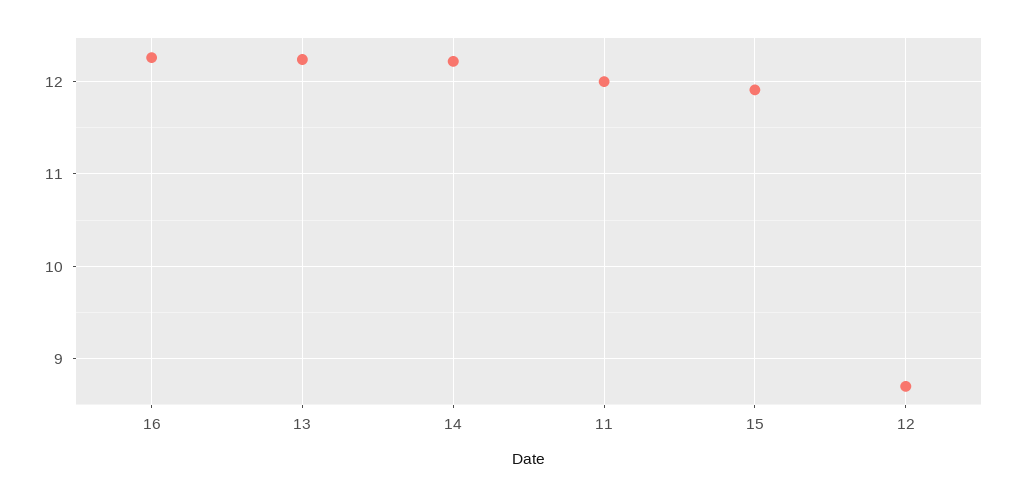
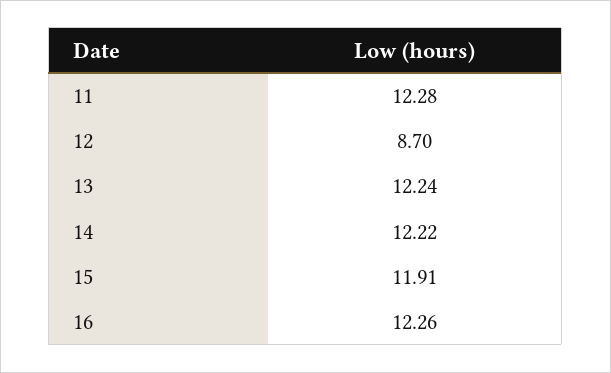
11: 12 -> 12.28

